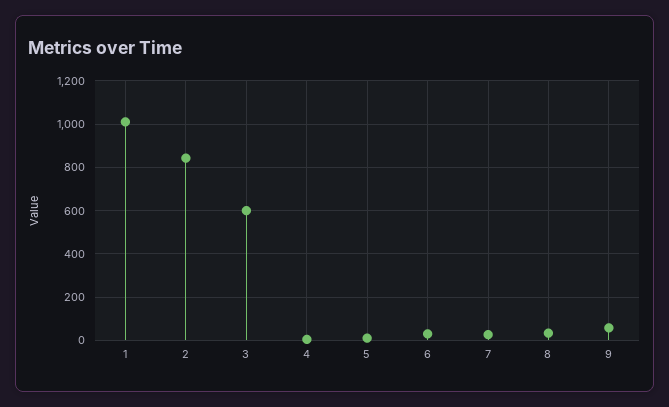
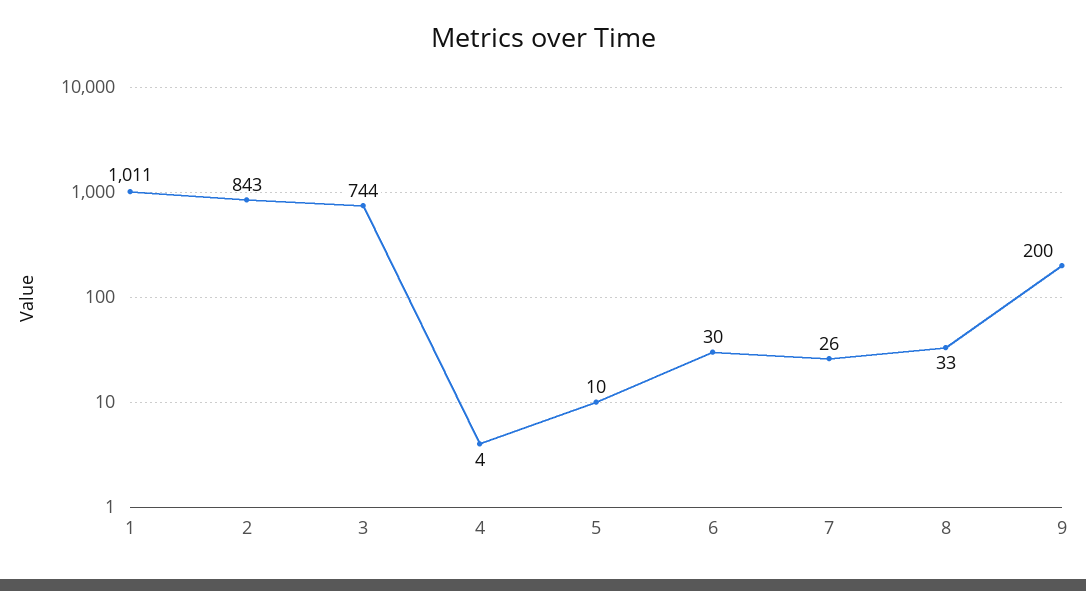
3: 600 -> 744
9: 50 -> 200

